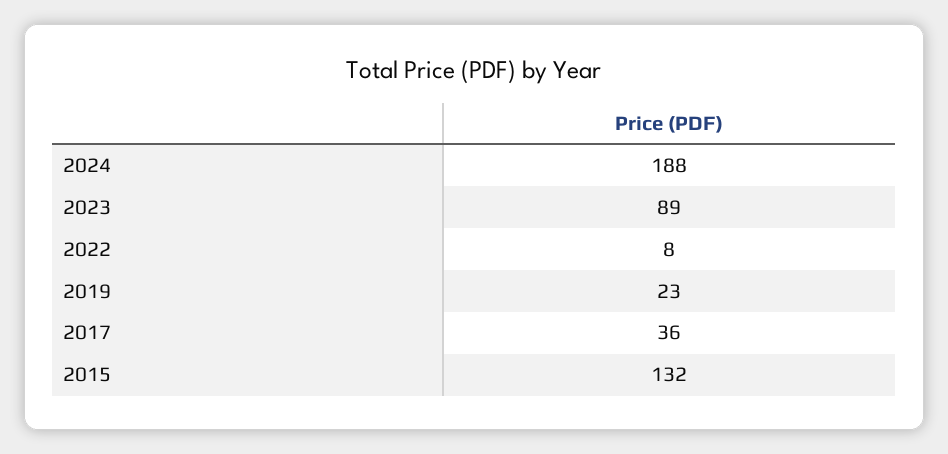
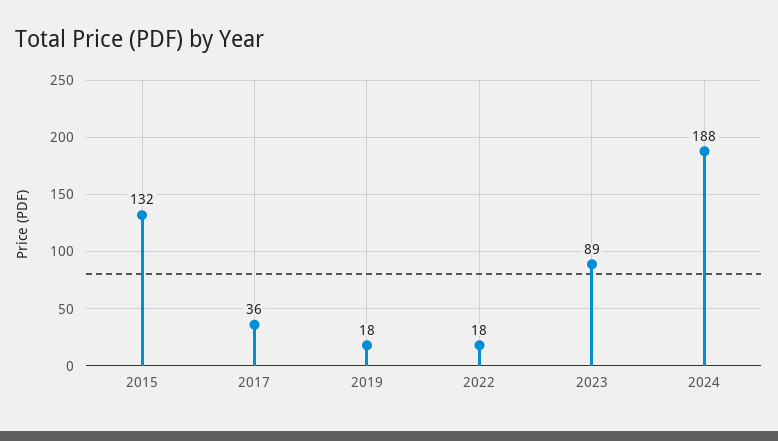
2022: 8 -> 18
2019: 23 -> 18

